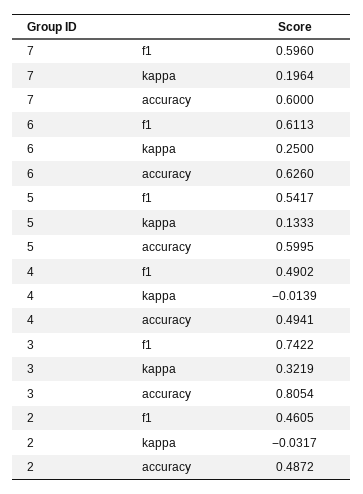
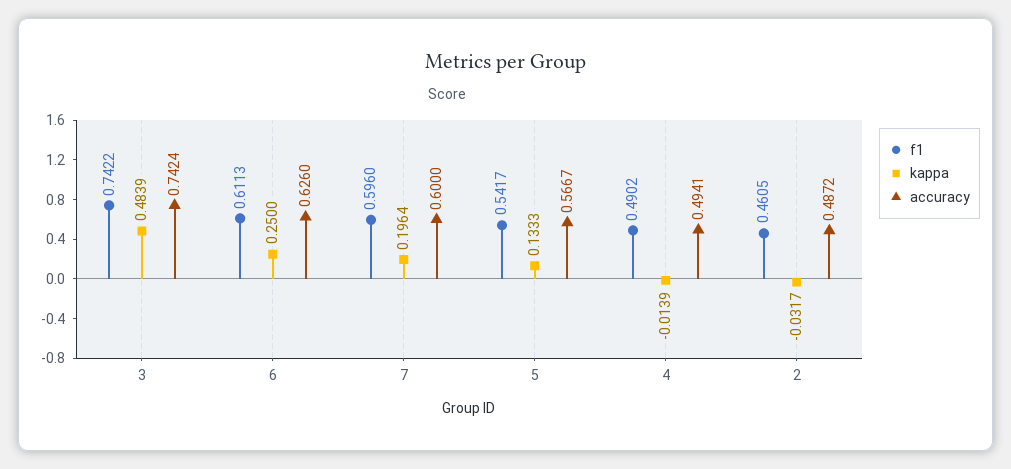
accuracy, 5: 0.5995 -> 0.5667
kappa, 3: 0.3219 -> 0.4839
accuracy, 3: 0.8054 -> 0.7424

